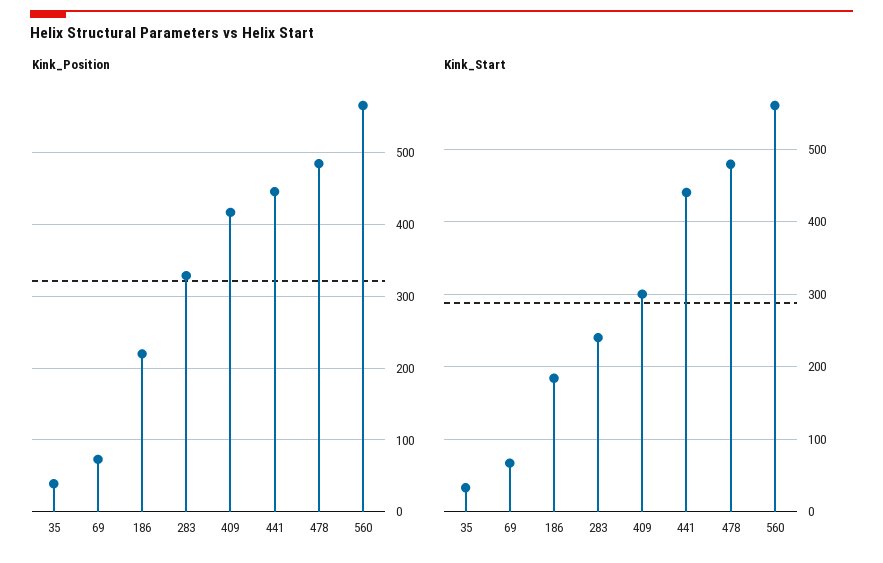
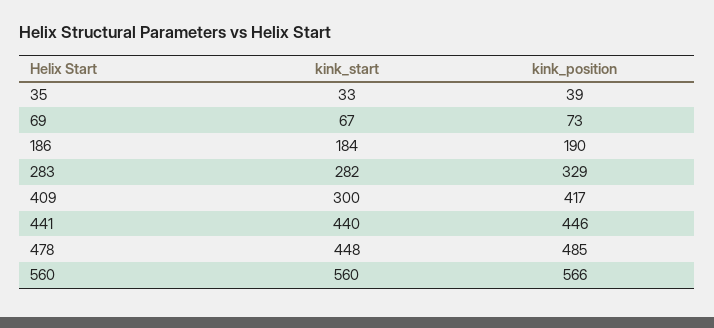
Kink_Position, 186: 220 -> 190
Kink_Start, 283: 240 -> 282
Kink_Start, 478: 480 -> 448

